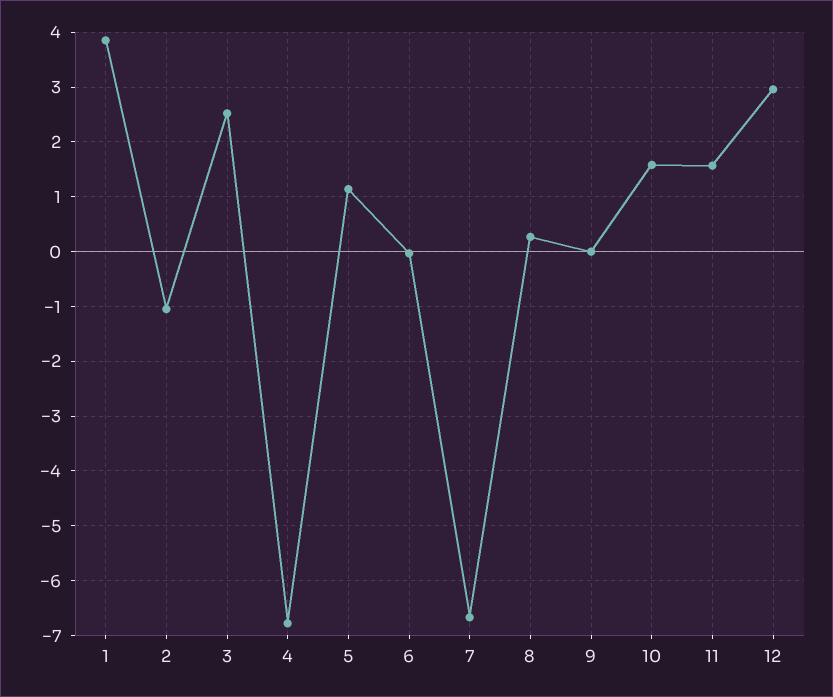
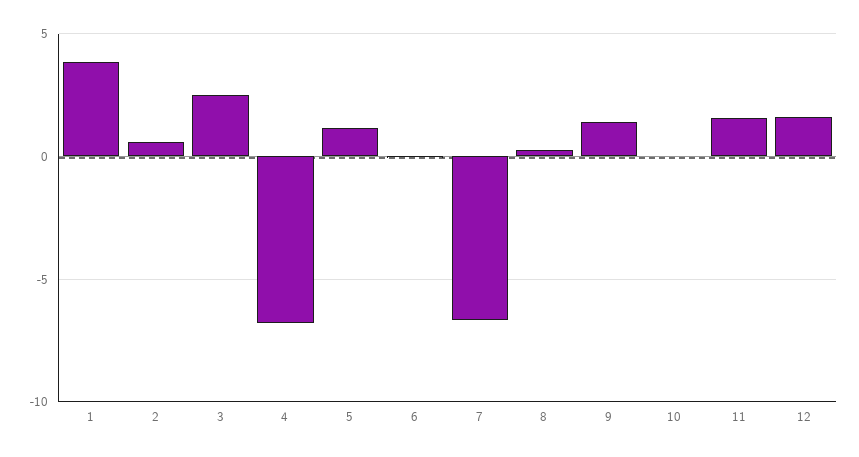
2: -1 -> 0.5
9: 0 -> 1.5
10: 1.6 -> 0
12: 3 -> 1.5

